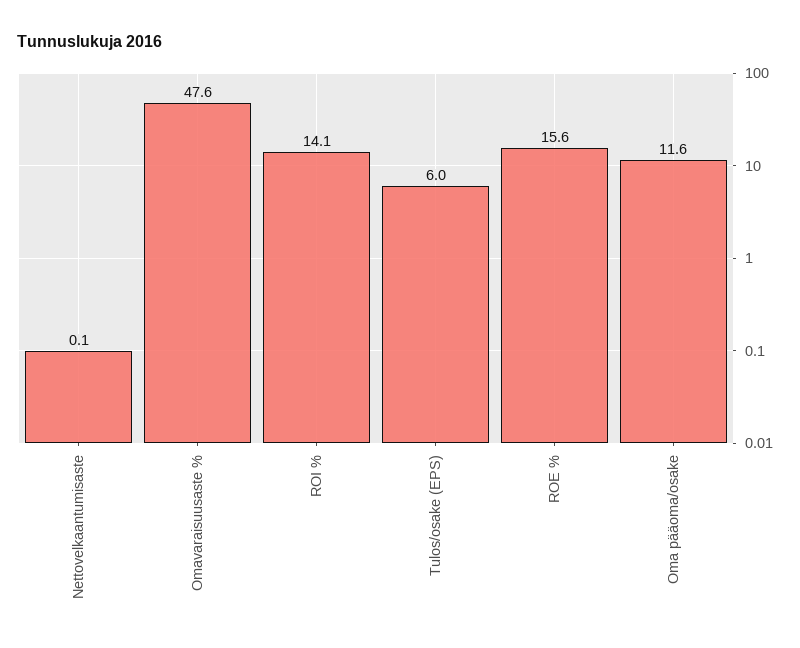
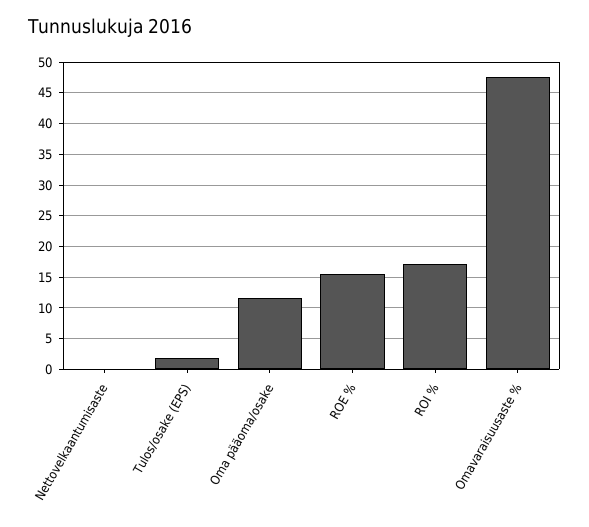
ROI %: 14.1 -> 17
Tulos/osake (EPS): 6 -> 2

